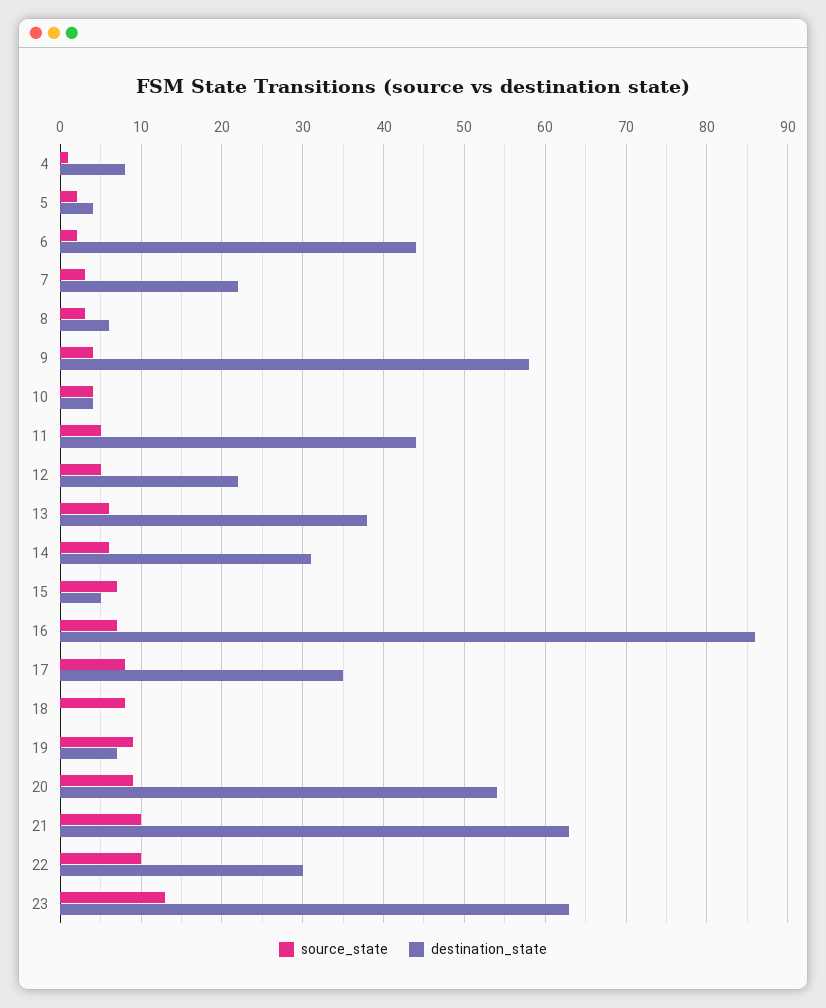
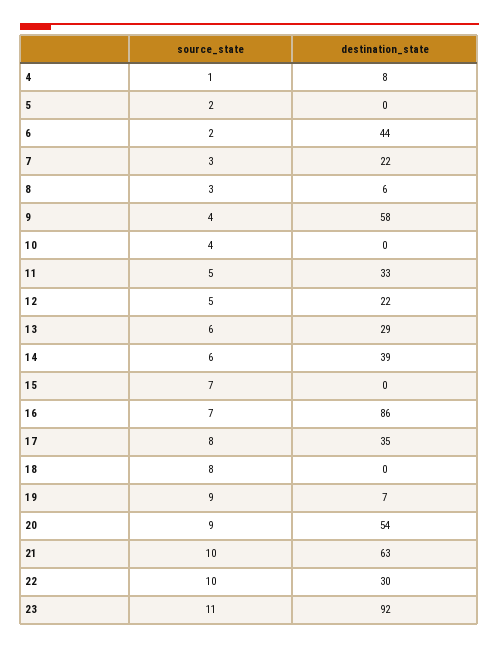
destination_state, 5: 4 -> 0
destination_state, 10: 4 -> 0
destination_state, 11: 44 -> 33
destination_state, 13: 38 -> 29
destination_state, 14: 31 -> 39
destination_state, 15: 5 -> 0
source_state, 23: 13 -> 11
destination_state, 23: 63 -> 92

